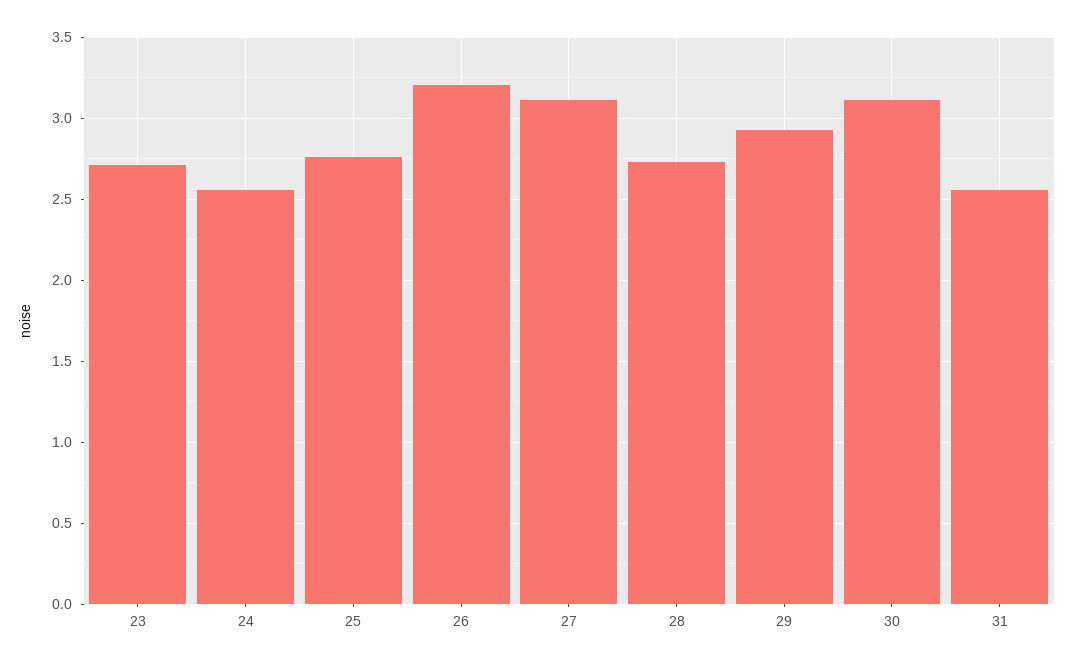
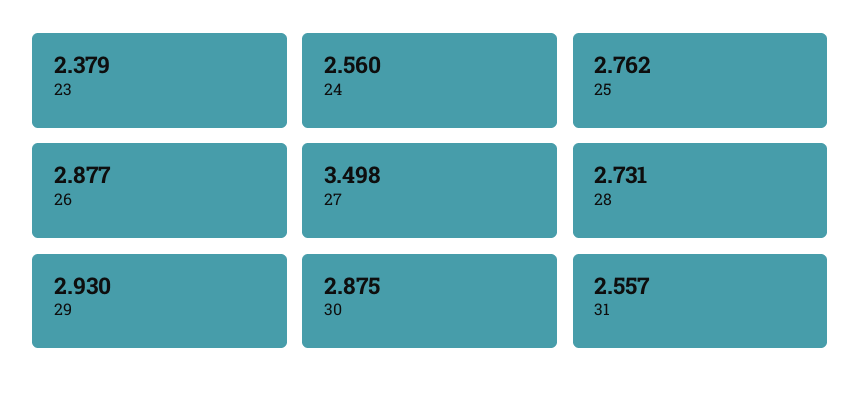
23: 2.7 -> 2.379
26: 3.2 -> 2.877
27: 3.1 -> 3.498
30: 3.1 -> 2.875

